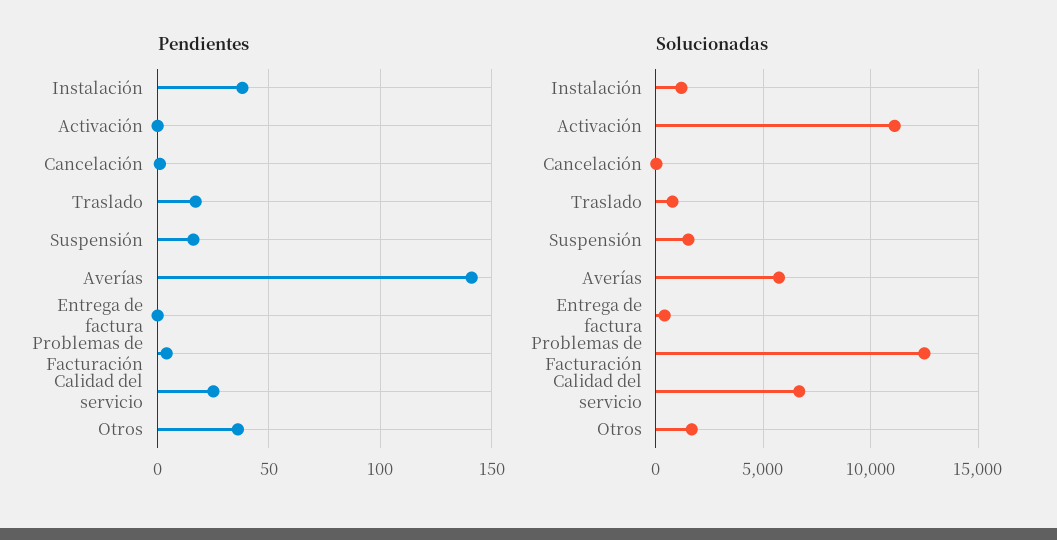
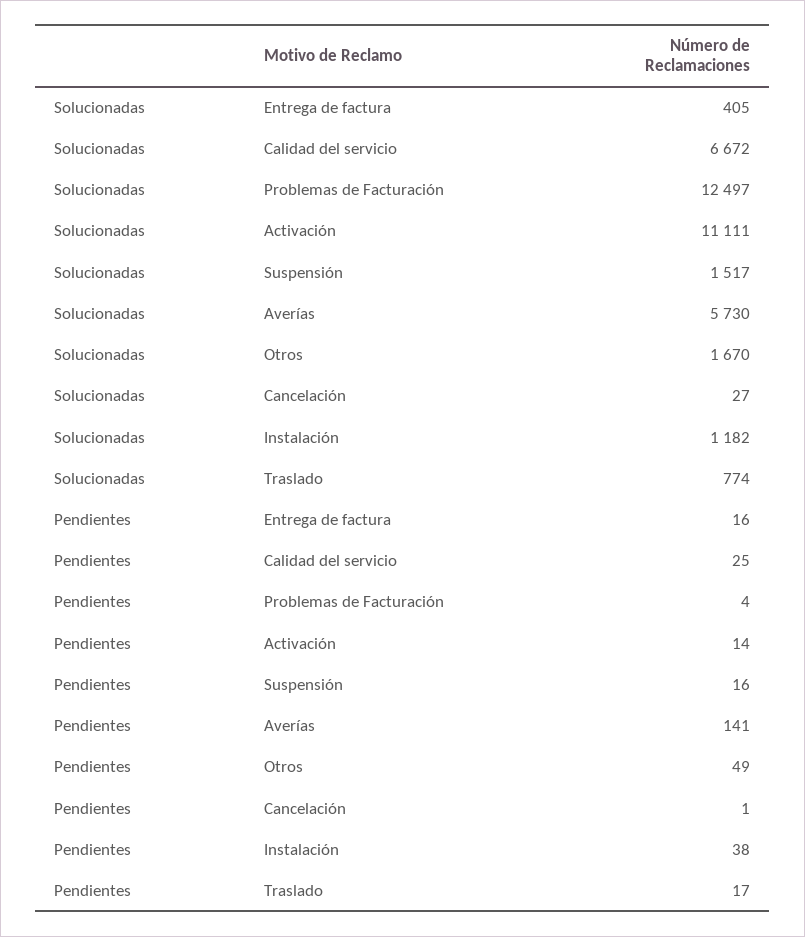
Pendientes, Activación: 0 -> 14
Pendientes, Entrega de factura: 0 -> 16
Pendientes, Otros: 35 -> 49

